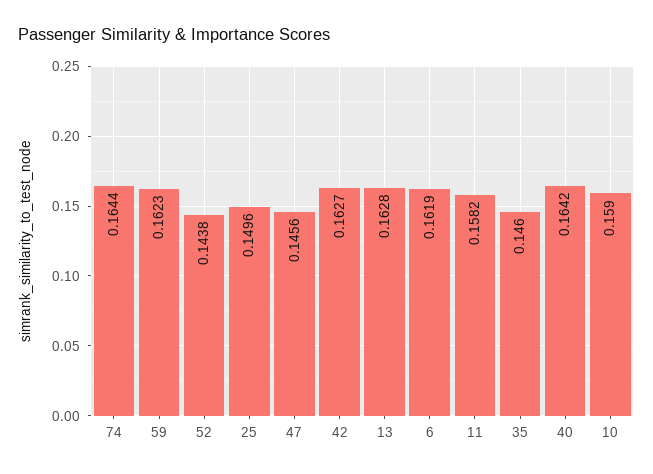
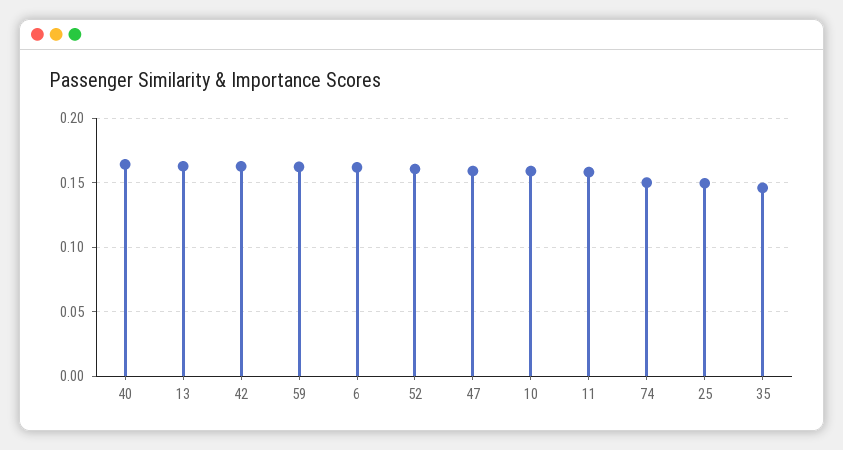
74: 0.1644 -> 0.15
52: 0.1438 -> 0.16
47: 0.1456 -> 0.16

